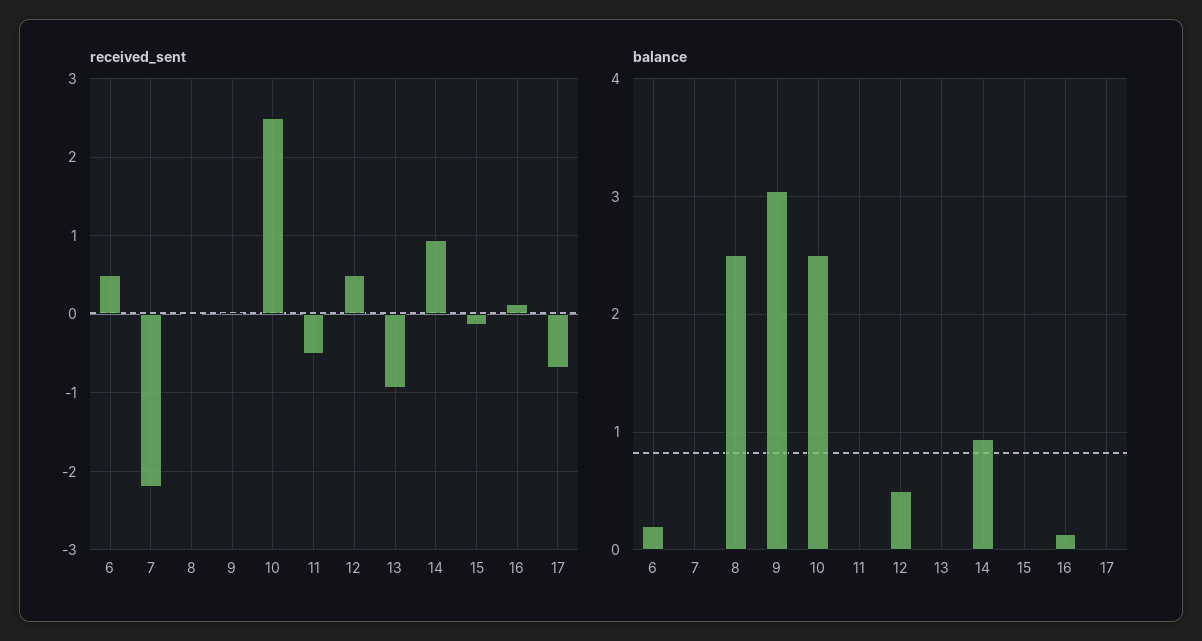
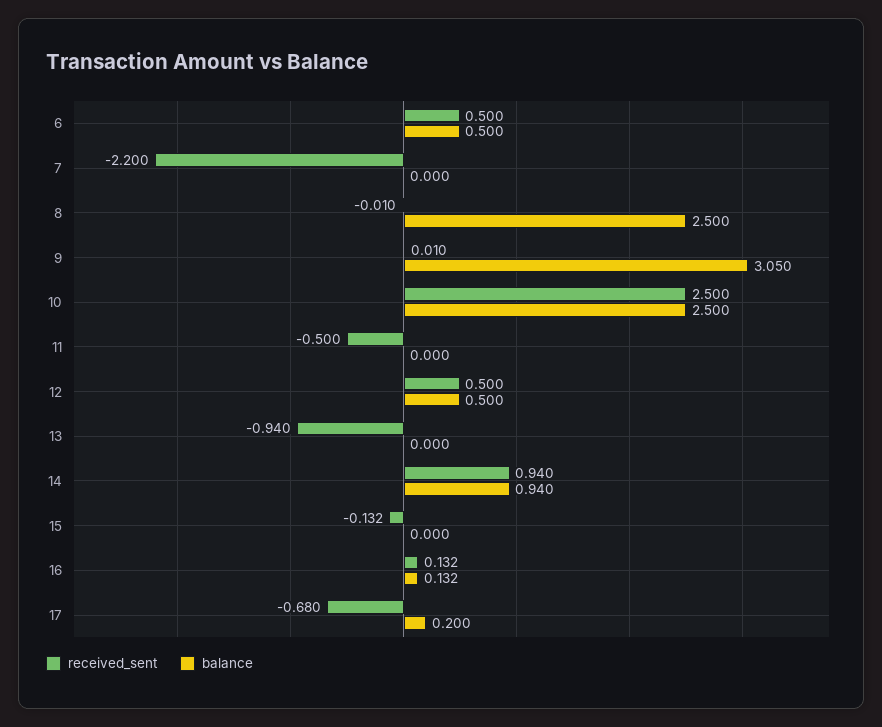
balance, 6: 0.2 -> 0.5
balance, 17: 0 -> 0.2

